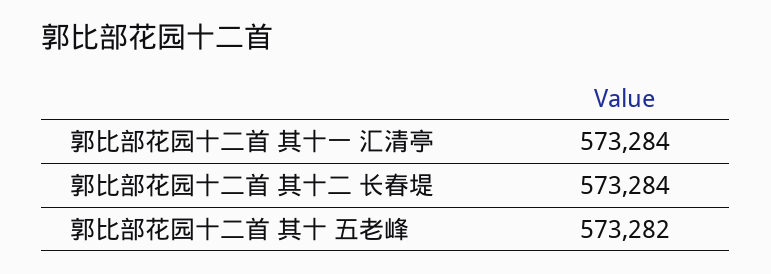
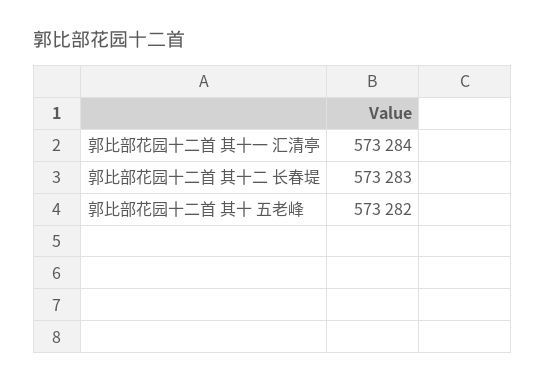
郭比部花园十二首 其十二 长春堤: 573284 -> 573283

